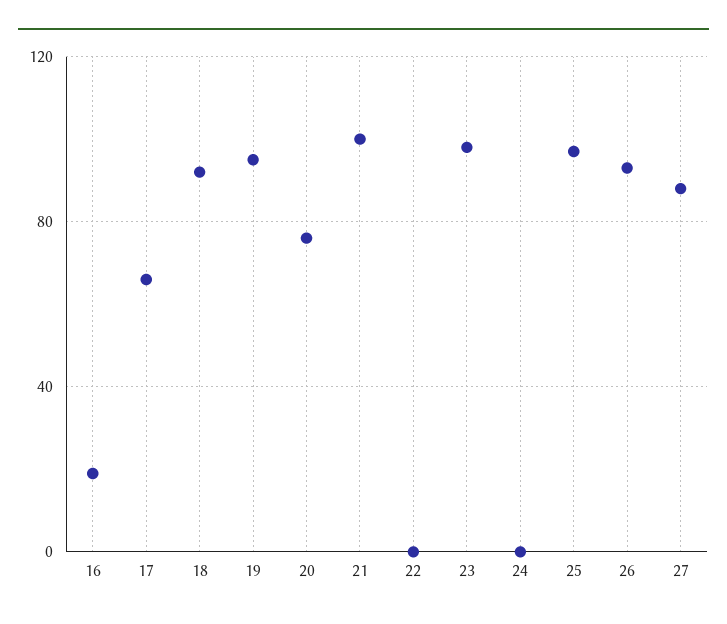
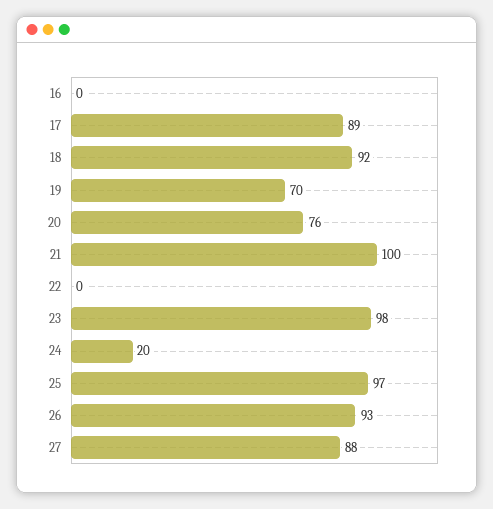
16: 20 -> 0
17: 65 -> 89
19: 95 -> 70
24: 0 -> 20

